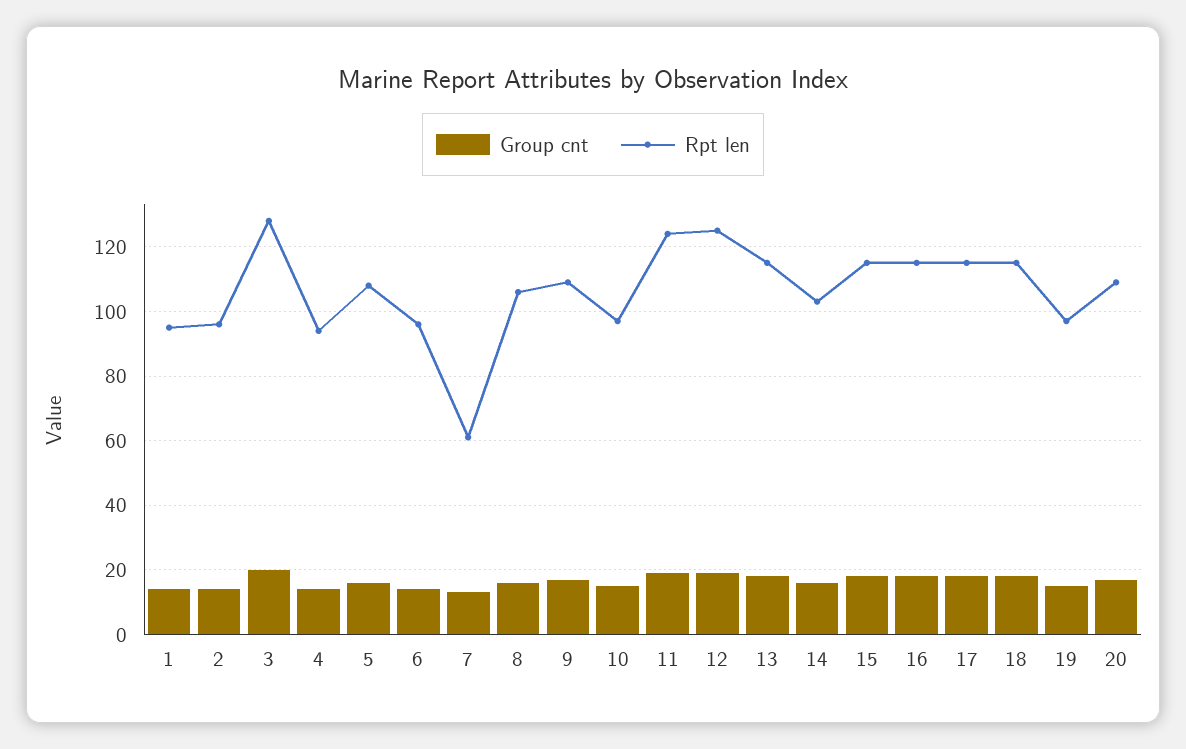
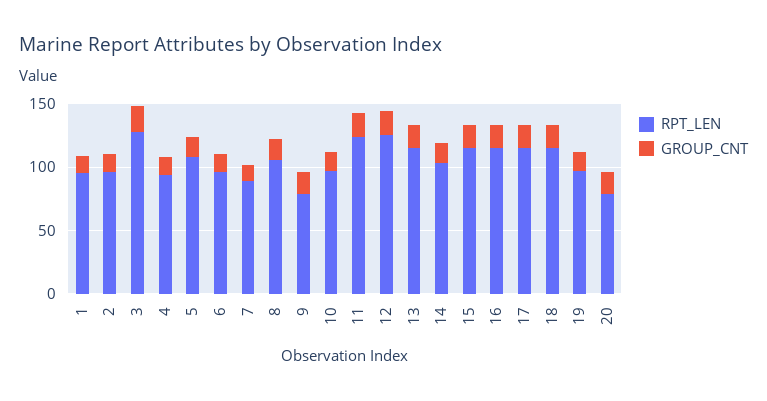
Rpt len, 7: 60 -> 90
Rpt len, 9: 110 -> 80
Rpt len, 20: 110 -> 80

